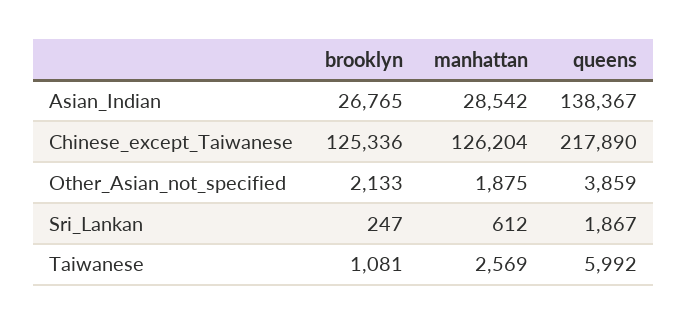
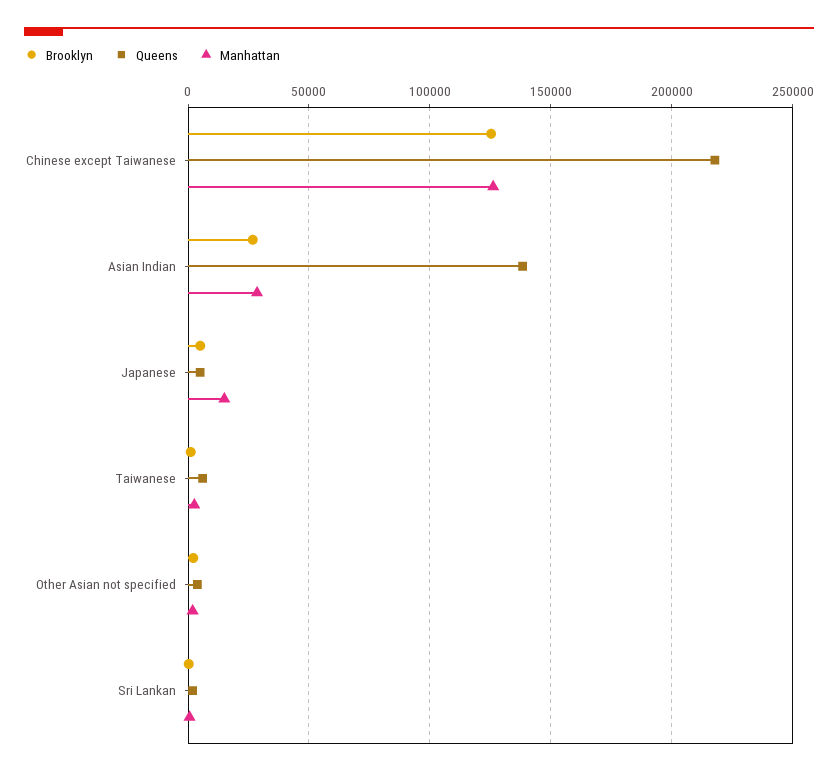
brooklyn, Japanese: none -> 5000
queens, Japanese: none -> 5000
manhattan, Japanese: none -> 15000

